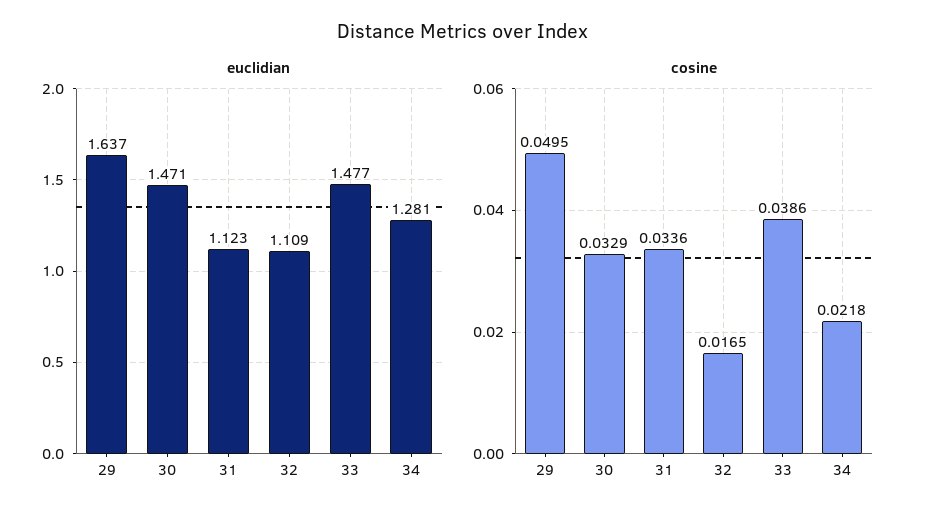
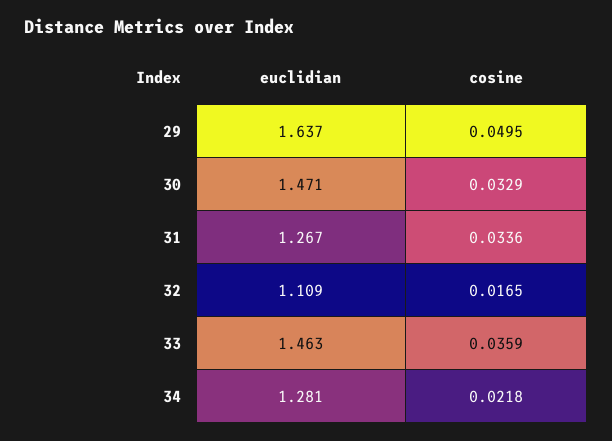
euclidian, 31: 1.123 -> 1.267
euclidian, 33: 1.477 -> 1.463
cosine, 33: 0.0386 -> 0.0359

